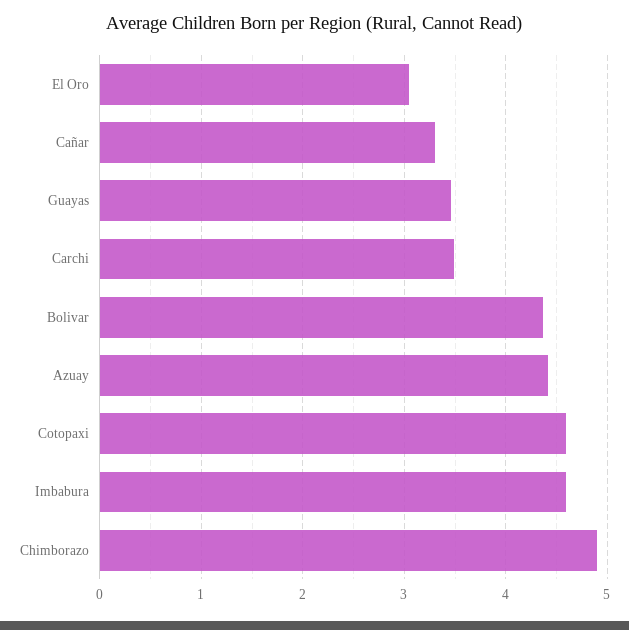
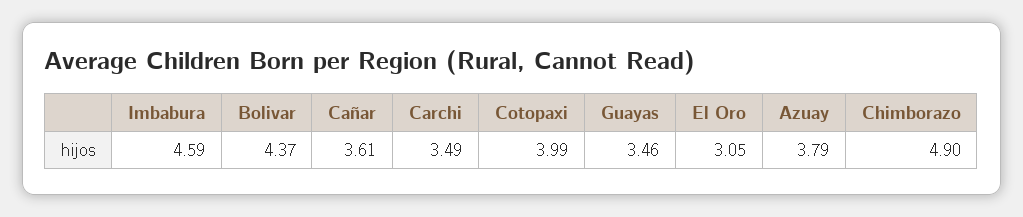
Cañar: 3.3 -> 3.61
Azuay: 4.4 -> 3.79
Cotopaxi: 4.6 -> 3.99

